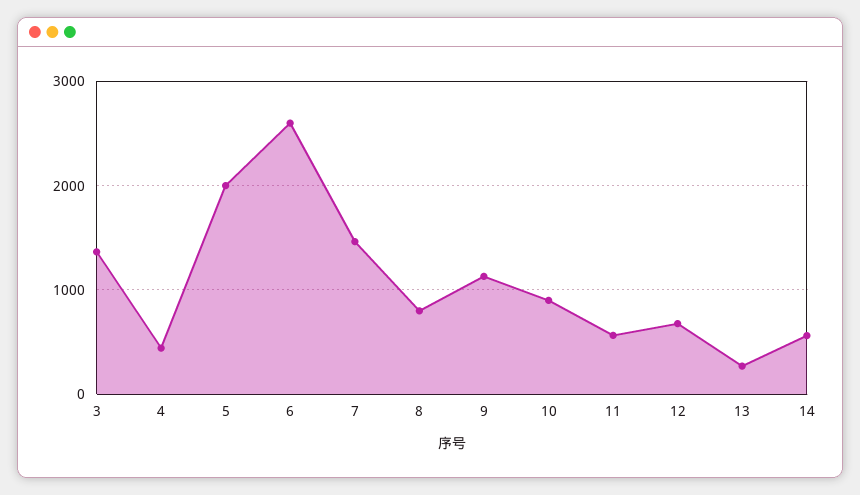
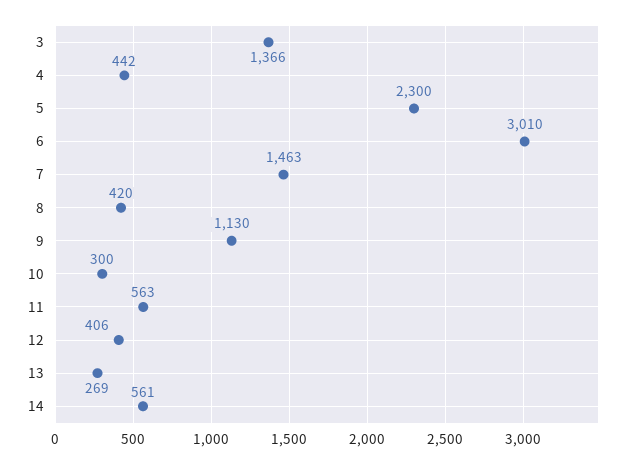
5: 2000 -> 2300
6: 2600 -> 3010
8: 800 -> 420
10: 900 -> 300
12: 700 -> 406

